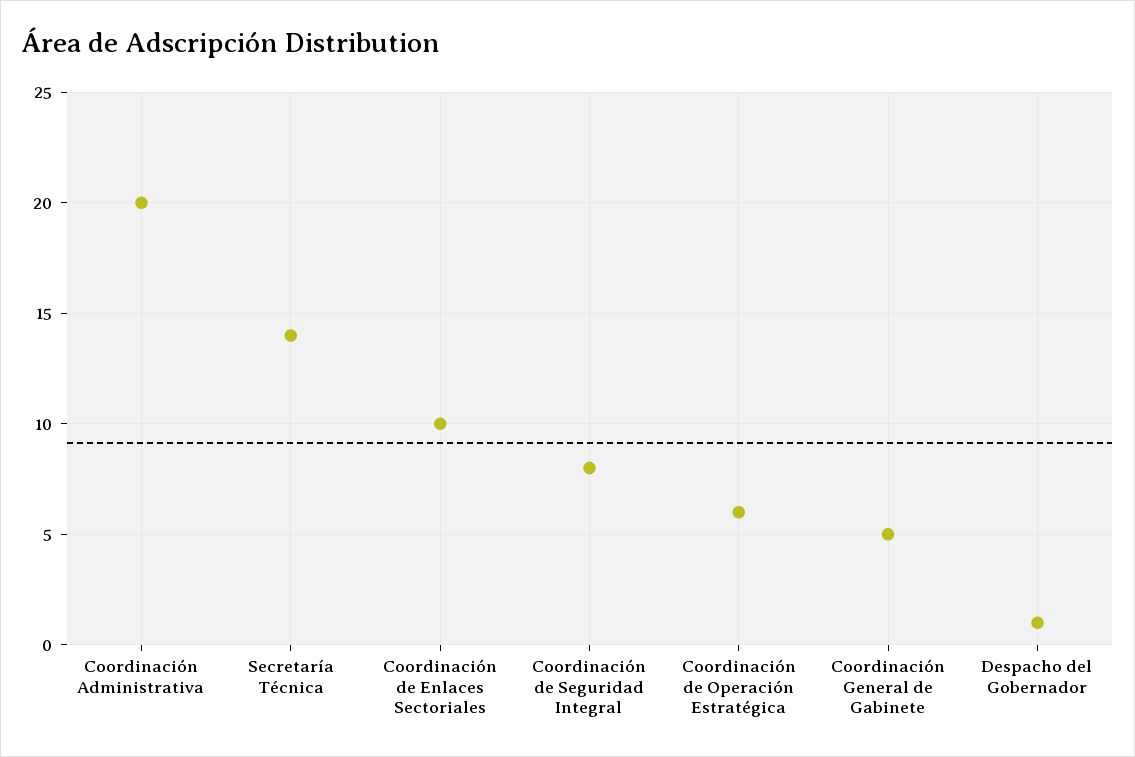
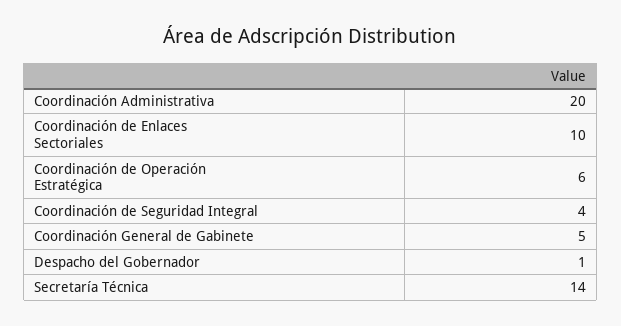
Coordinación de Seguridad Integral: 8 -> 4

